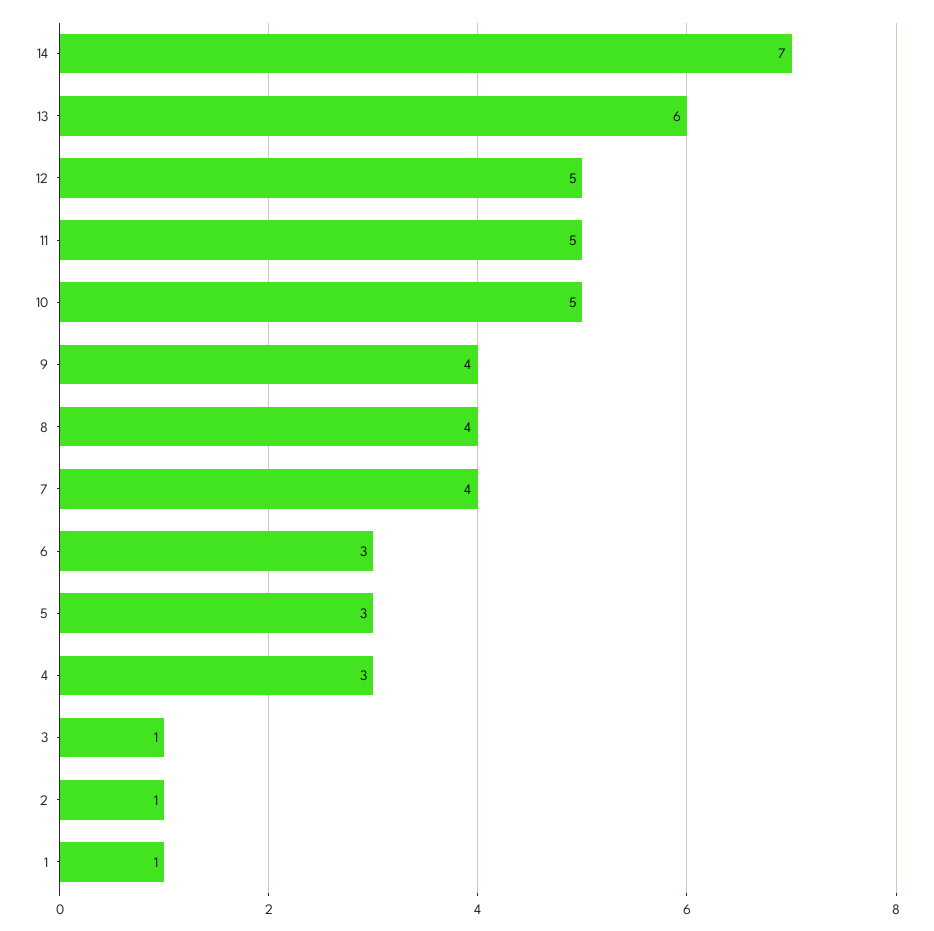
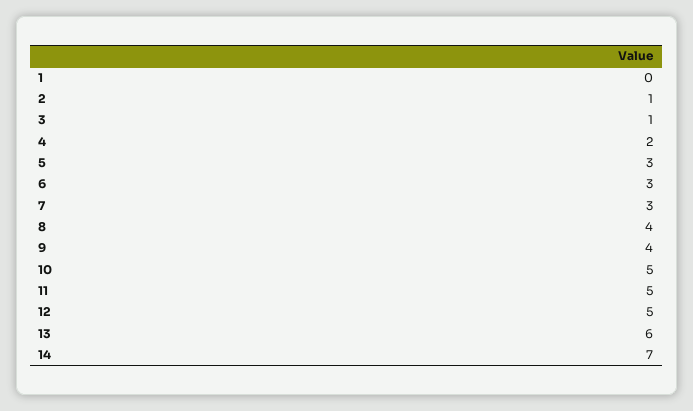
7: 4 -> 3
4: 3 -> 2
1: 1 -> 0

